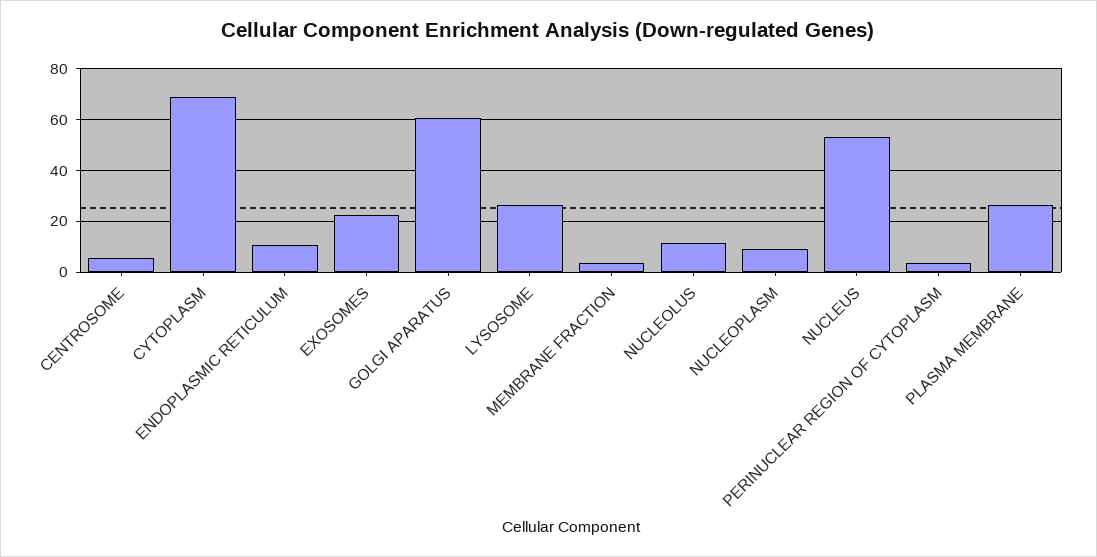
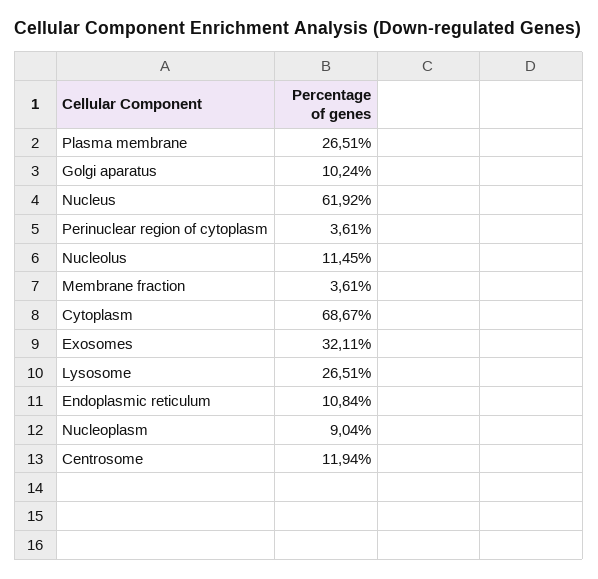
CENTROSOME: 5 -> 11.94
EXOSOMES: 22.5 -> 32.11
GOLGI APARATUS: 60 -> 10.24
NUCLEUS: 52.5 -> 61.92

